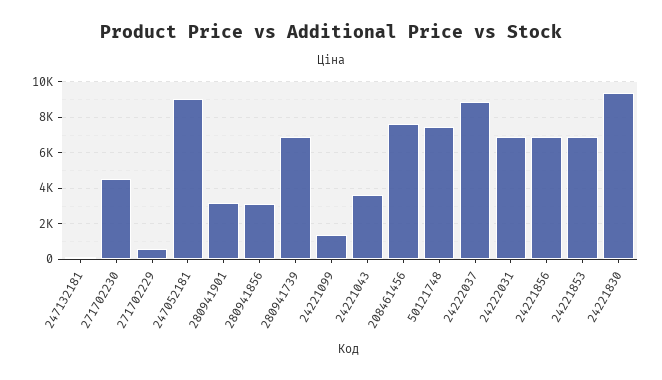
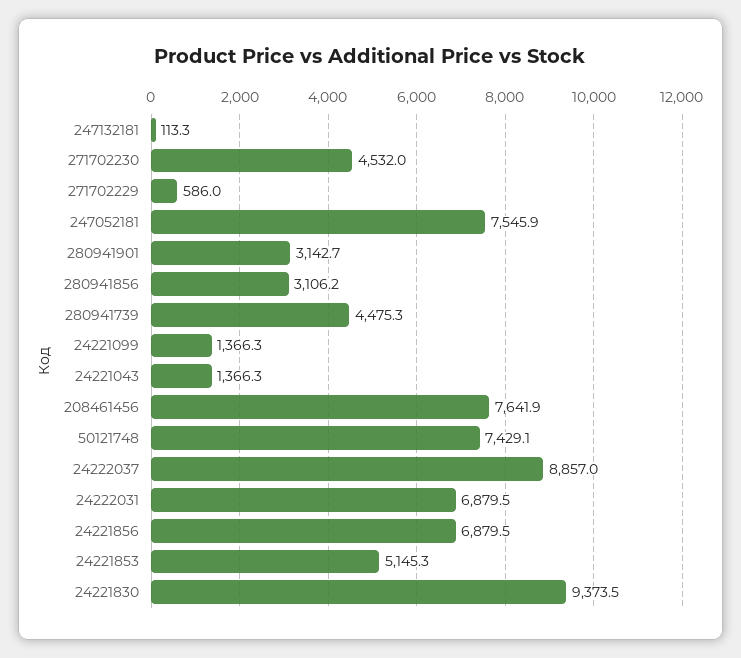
247052181: 9000 -> 7545.9
280941739: 7000 -> 4475.3
24221043: 3500 -> 1366.3
24221853: 7000 -> 5145.3

